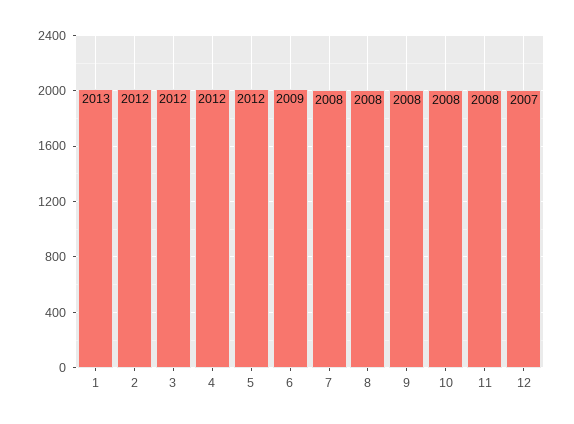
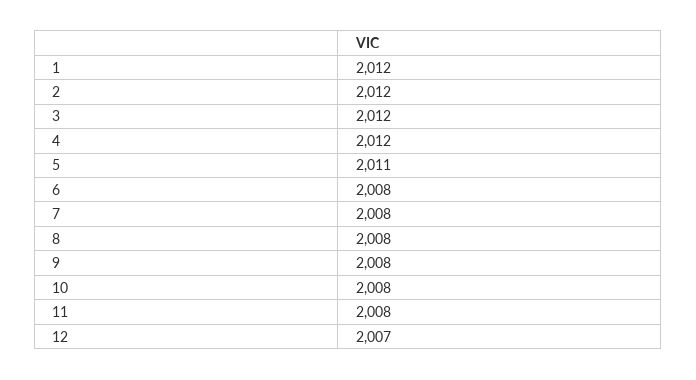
1: 2013 -> 2012
5: 2012 -> 2011
6: 2009 -> 2008

